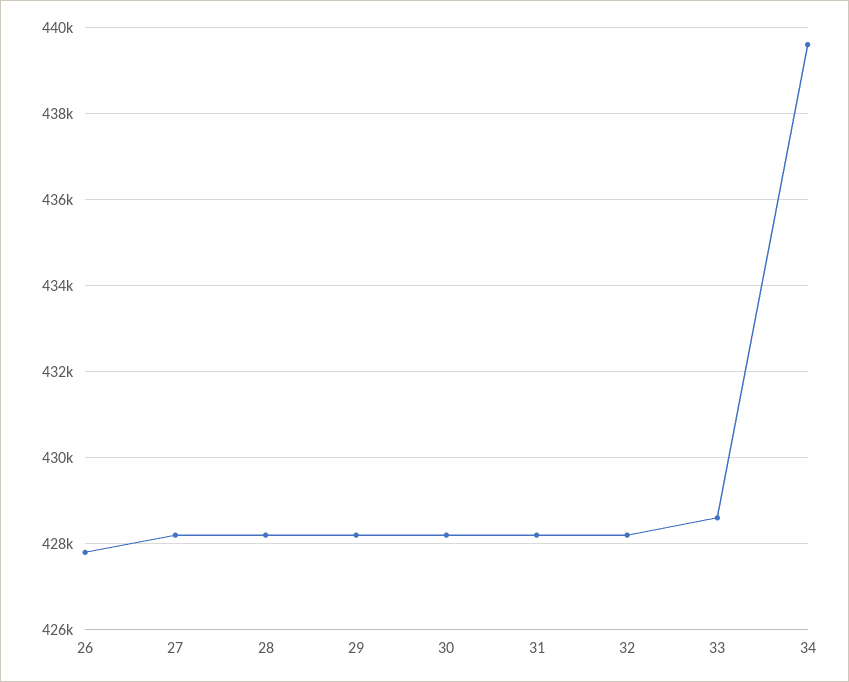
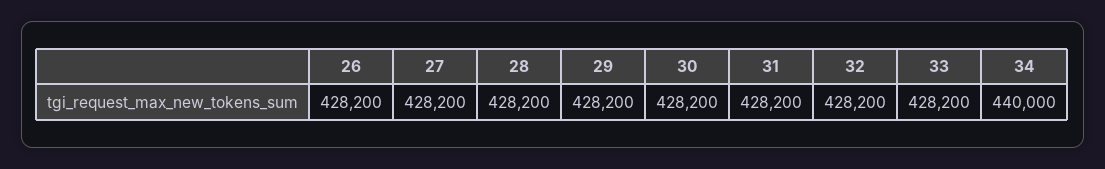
26: 427800 -> 428200
33: 428600 -> 428200
34: 439600 -> 440000

